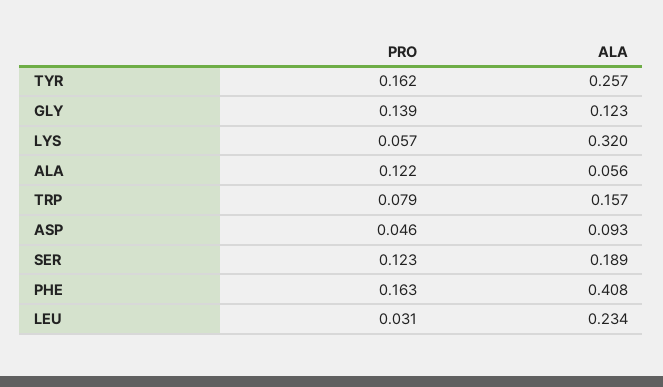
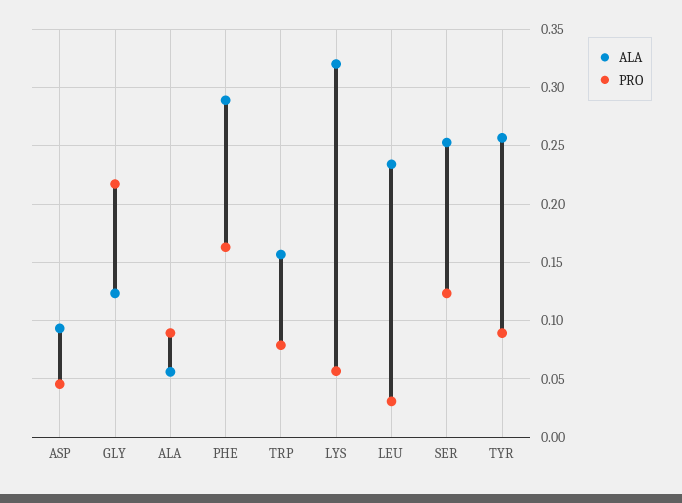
PRO, TYR: 0.162 -> 0.09
PRO, GLY: 0.139 -> 0.22
PRO, ALA: 0.122 -> 0.09
ALA, SER: 0.189 -> 0.25
ALA, PHE: 0.408 -> 0.29

